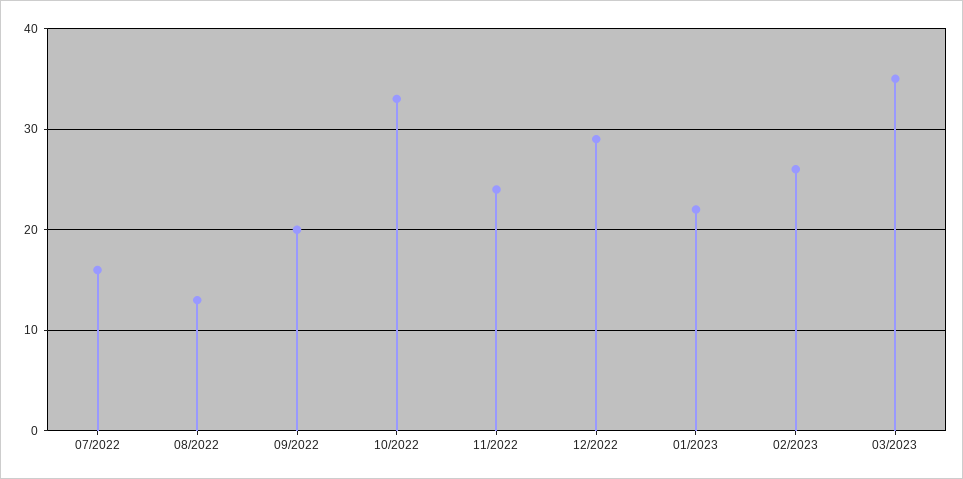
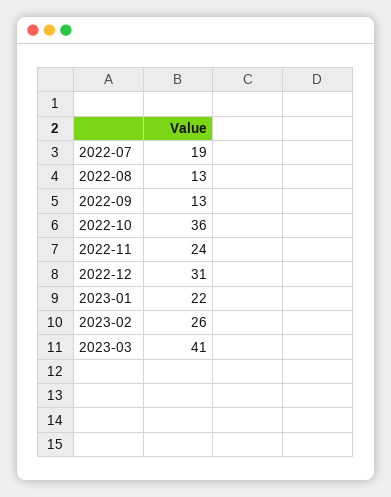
07/2022: 16 -> 19
09/2022: 20 -> 13
10/2022: 33 -> 36
12/2022: 29 -> 31
03/2023: 35 -> 41

